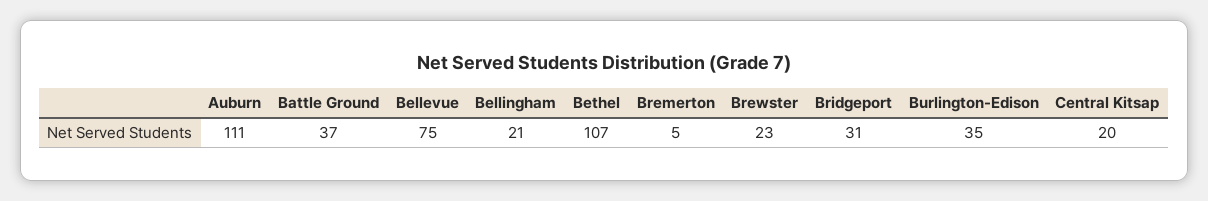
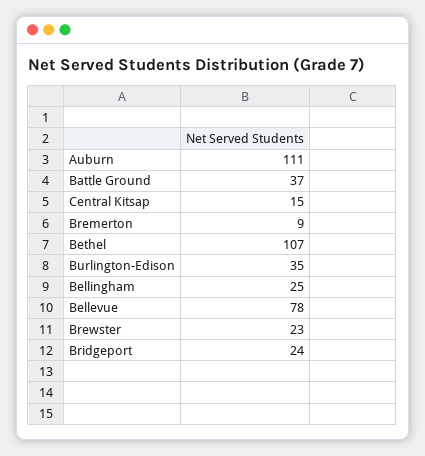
Bellevue: 75 -> 78
Bellingham: 21 -> 25
Bremerton: 5 -> 9
Bridgeport: 31 -> 24
Central Kitsap: 20 -> 15

